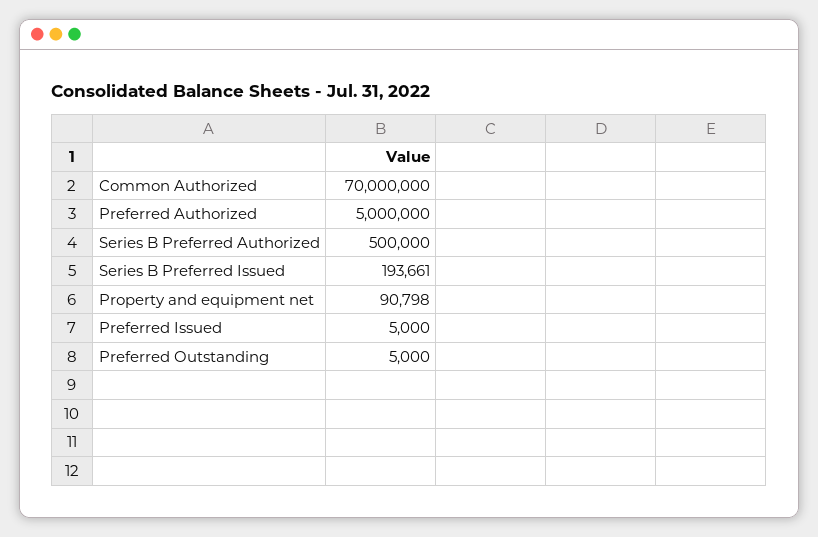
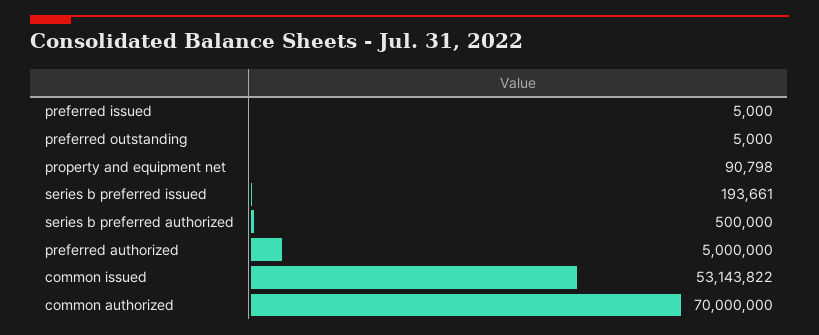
common issued: none -> 53143822

